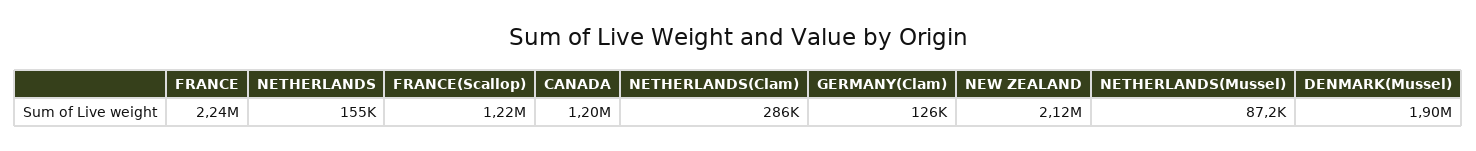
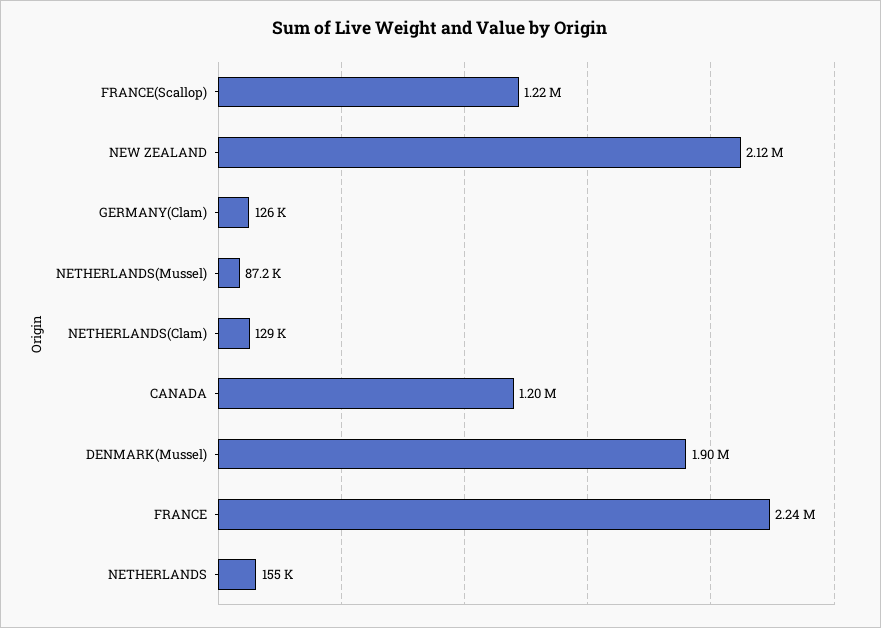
NETHERLANDS(Clam): 286000 -> 129000

